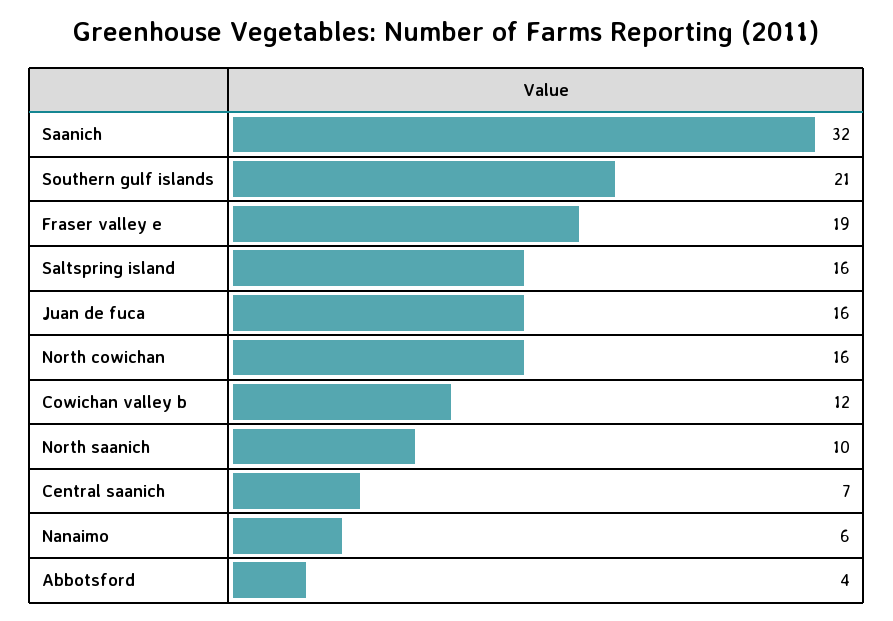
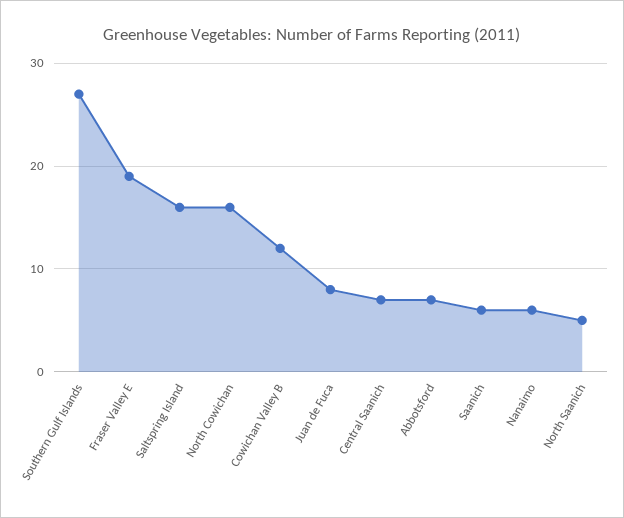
Saanich: 32 -> 6
Southern gulf islands: 21 -> 27
Juan de fuca: 16 -> 8
North saanich: 10 -> 5
Abbotsford: 4 -> 7

